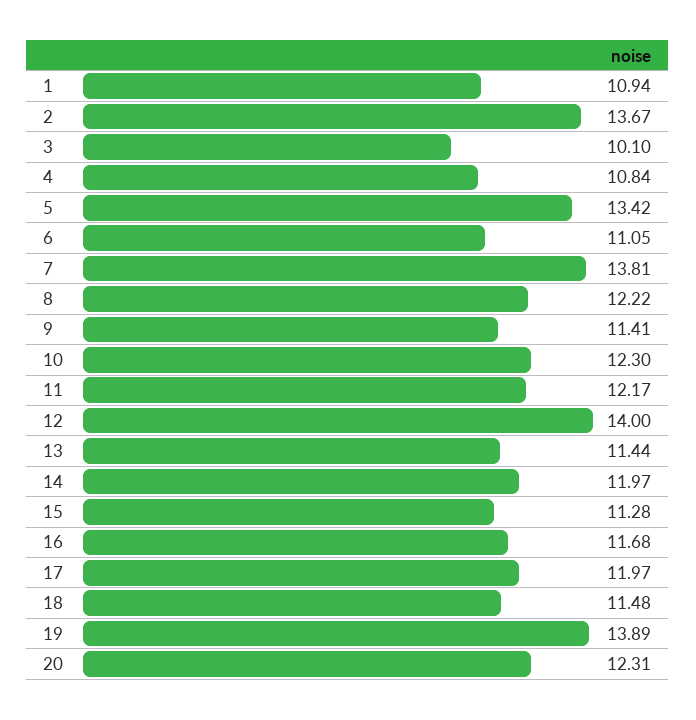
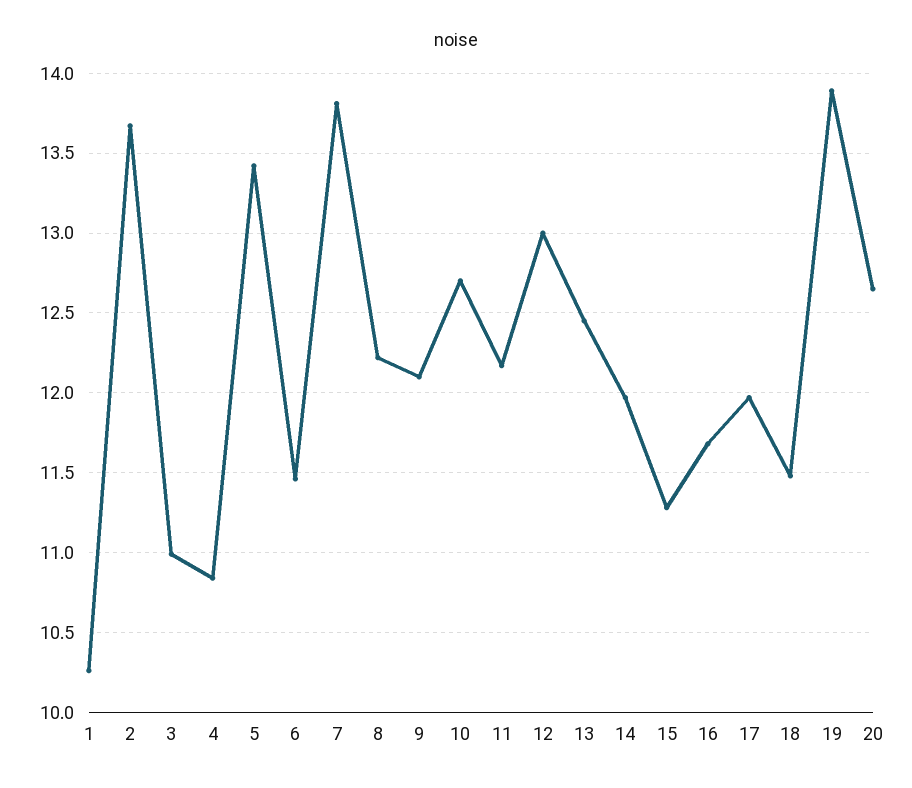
1: 10.94 -> 10.25
3: 10.1 -> 11
6: 11.05 -> 11.45
9: 11.41 -> 12.1
10: 12.3 -> 12.7
12: 14 -> 13
13: 11.44 -> 12.45
20: 12.31 -> 12.65

